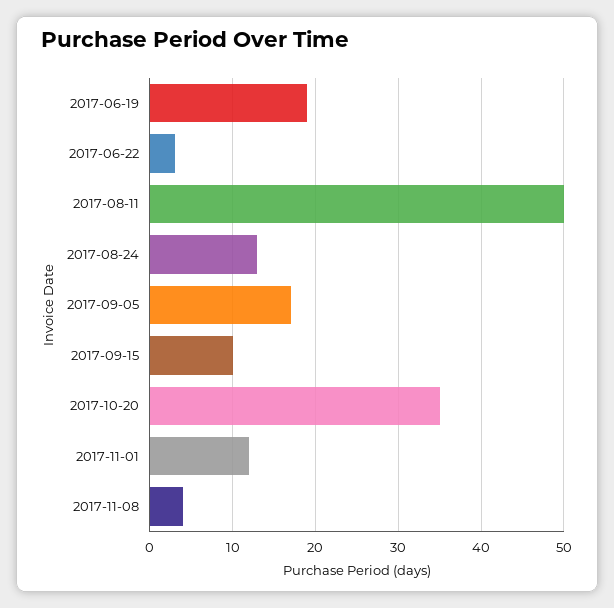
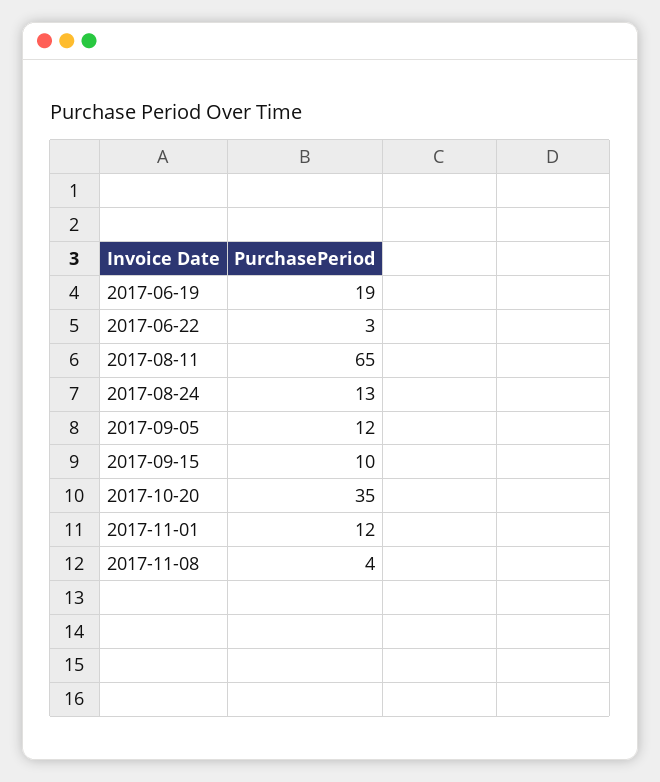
2017-08-11: 50 -> 65
2017-09-05: 17 -> 12

